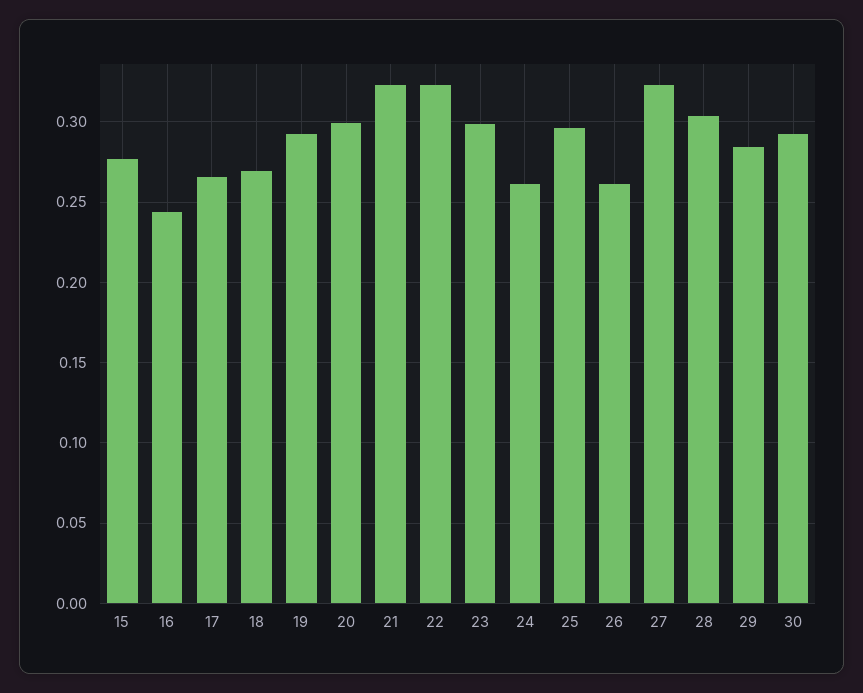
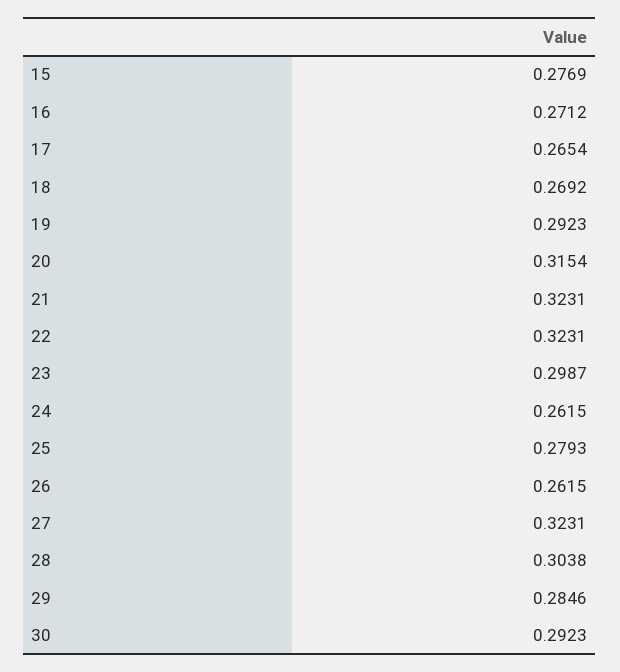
16: 0.245 -> 0.2712
20: 0.3 -> 0.3154
25: 0.295 -> 0.2793

